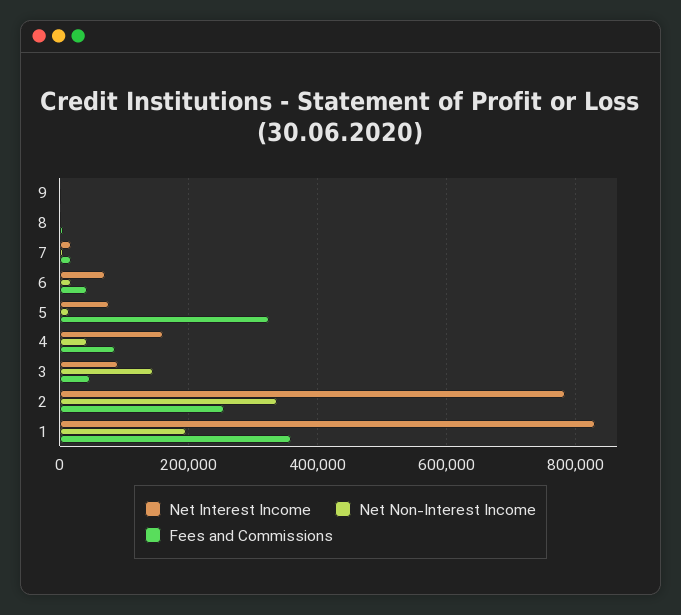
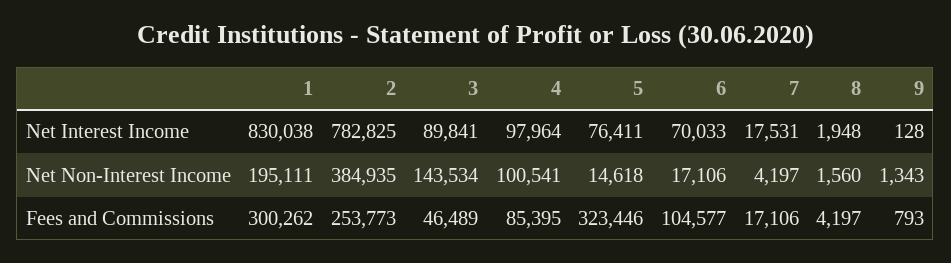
Fees and Commissions, 6: 40000 -> 104577
Net Interest Income, 4: 160000 -> 97964
Net Non-Interest Income, 4: 40000 -> 100541
Net Non-Interest Income, 2: 340000 -> 384935
Fees and Commissions, 1: 360000 -> 300262

